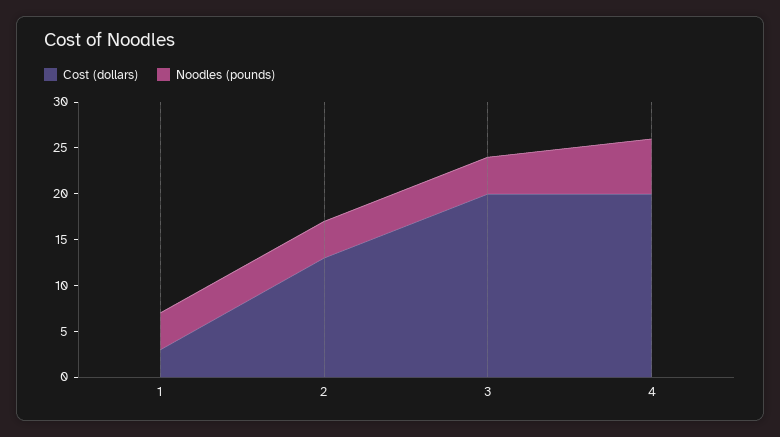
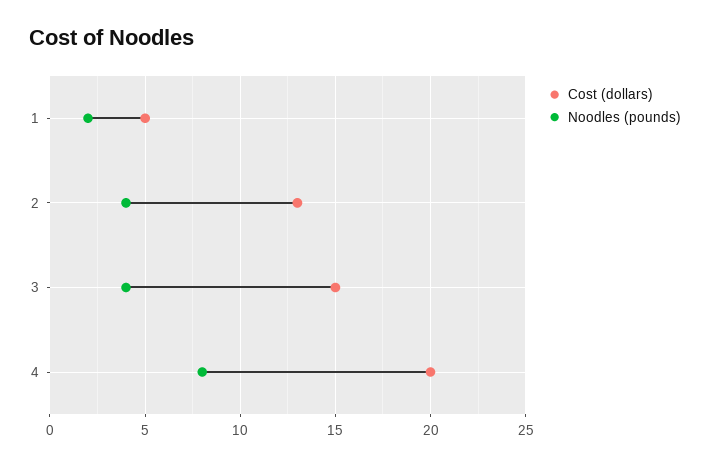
Cost (dollars), 1: 3 -> 5
Noodles (pounds), 1: 4 -> 2
Cost (dollars), 3: 20 -> 15
Noodles (pounds), 4: 6 -> 8

